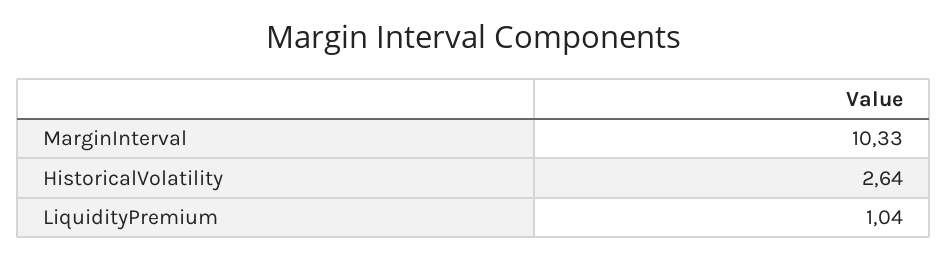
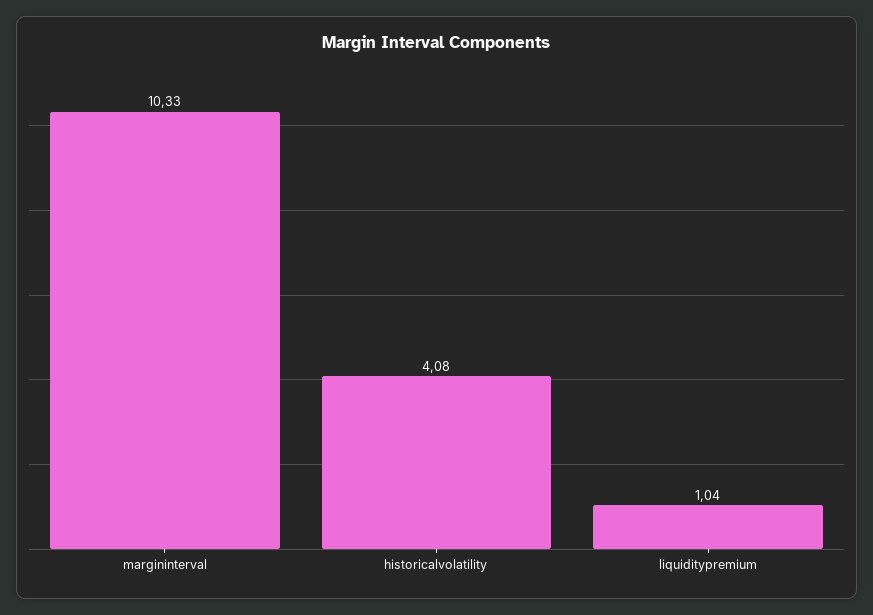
HistoricalVolatility: 2.64 -> 4.08

